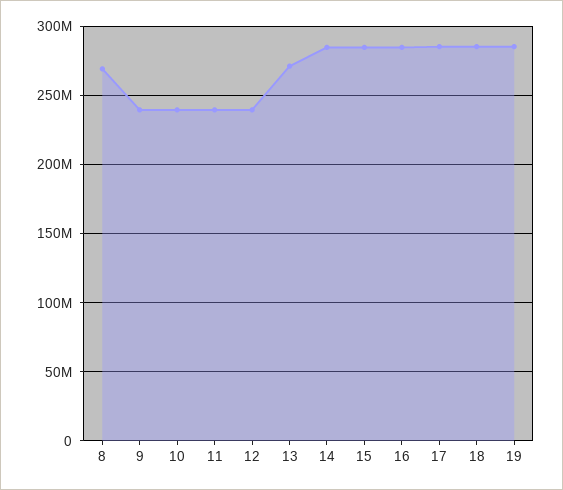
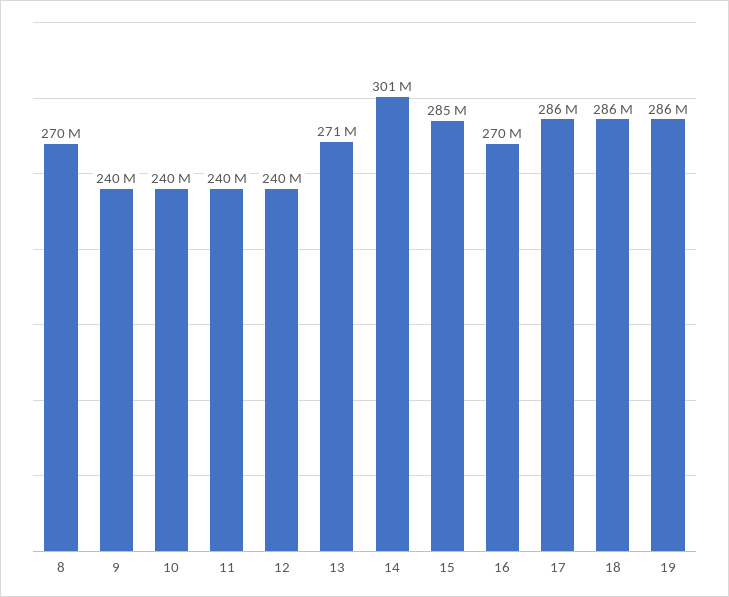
14: 285000000 -> 301000000
16: 285000000 -> 270000000

